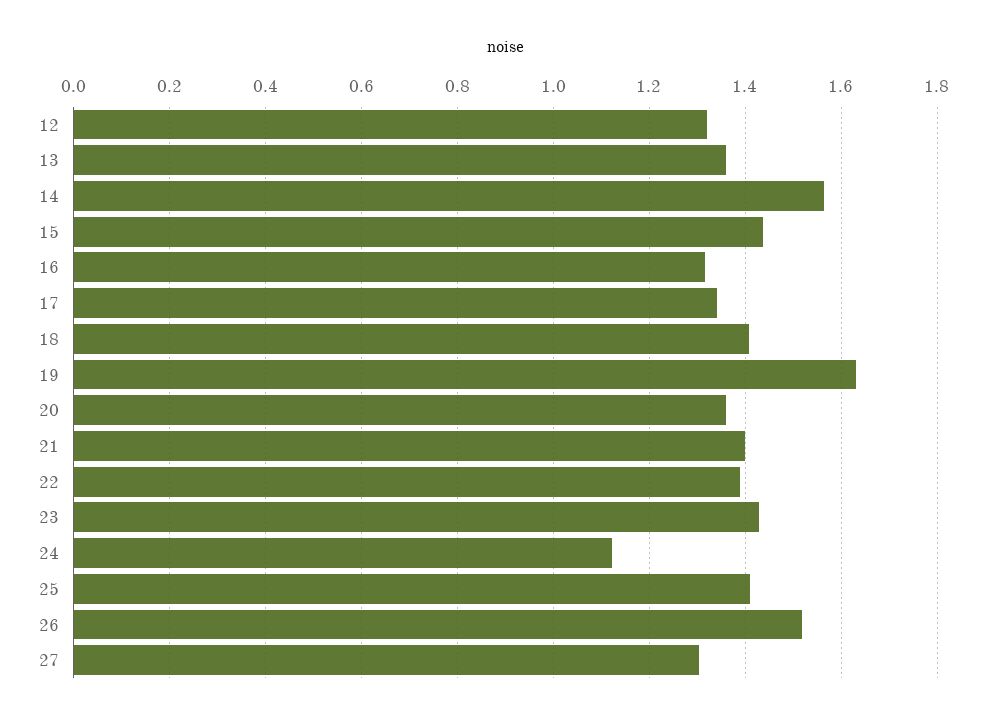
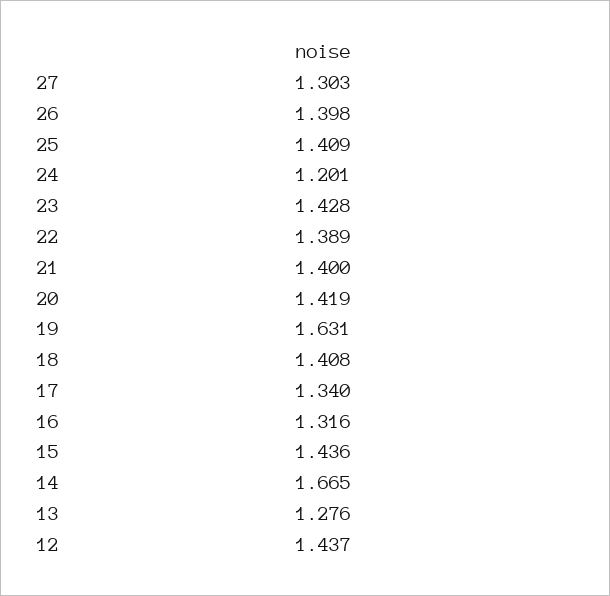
12: 1.32 -> 1.437
13: 1.36 -> 1.276
14: 1.56 -> 1.665
20: 1.36 -> 1.419
24: 1.12 -> 1.201
26: 1.52 -> 1.398

